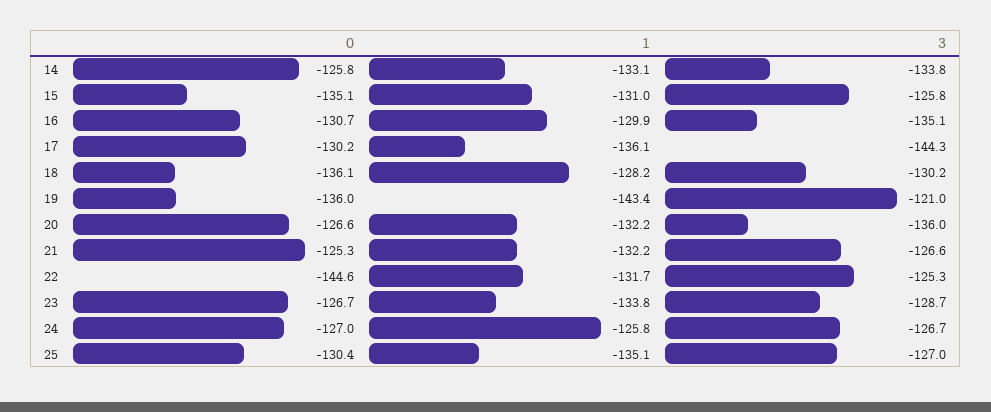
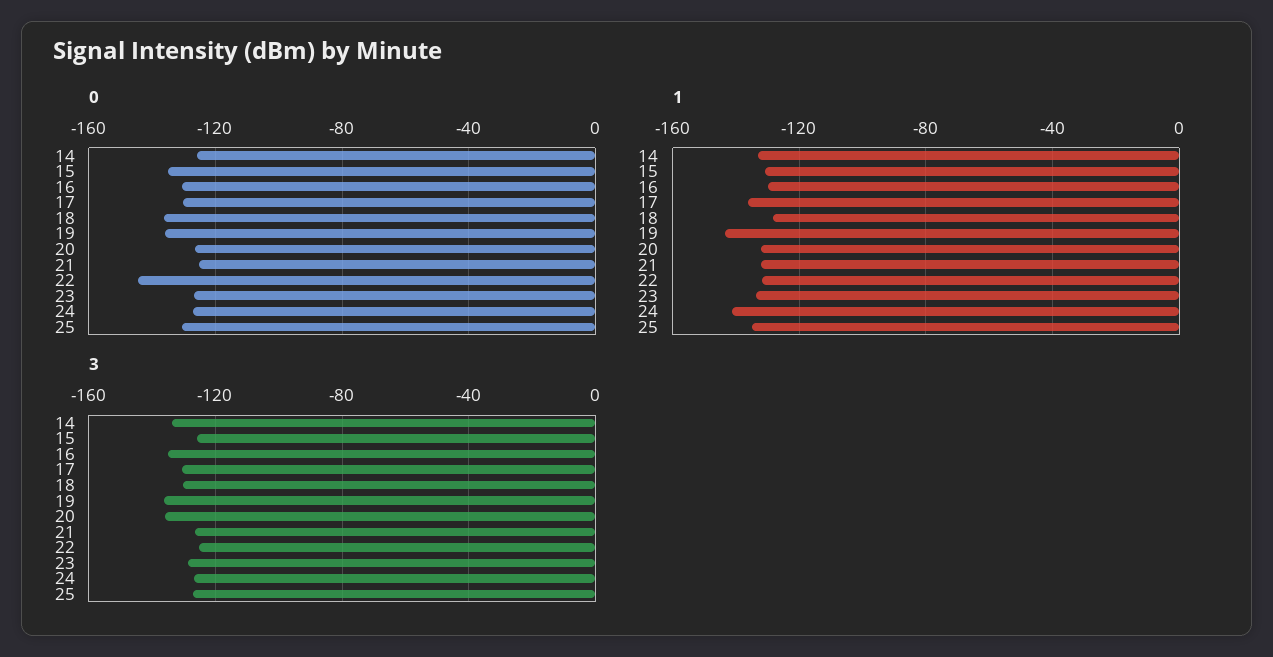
3, 17: -144.3 -> -130
3, 19: -121 -> -135
1, 24: -125.8 -> -140

